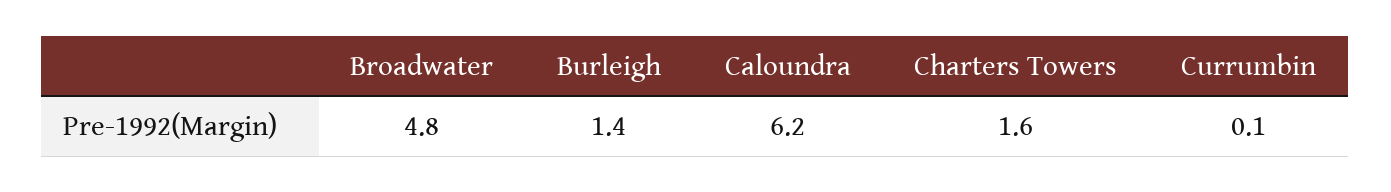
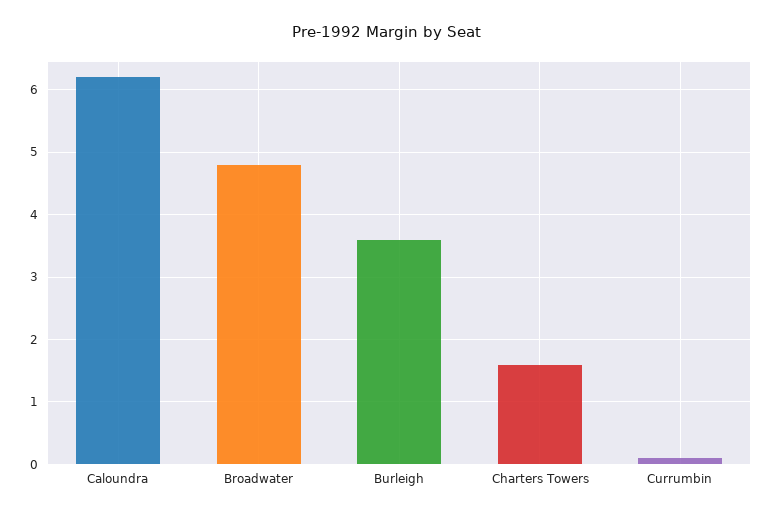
Burleigh: 1.4 -> 3.6

